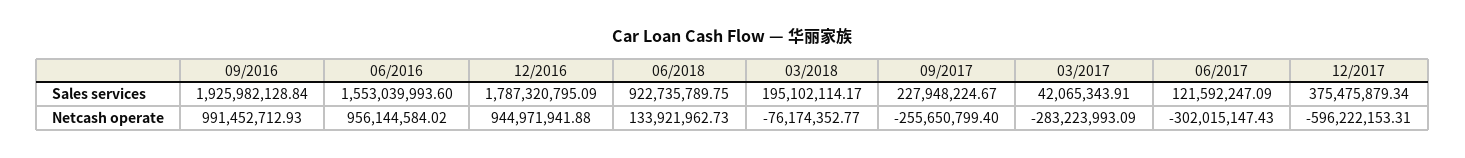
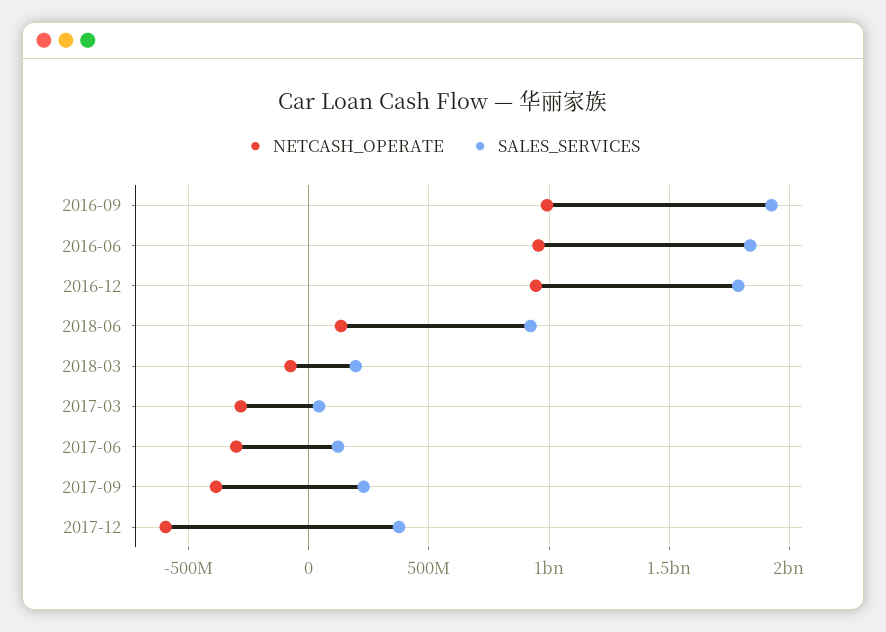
Sales services, 06/2016: 1553039993.6 -> 1850000000
Netcash operate, 09/2017: -255650799.4 -> -400000000

